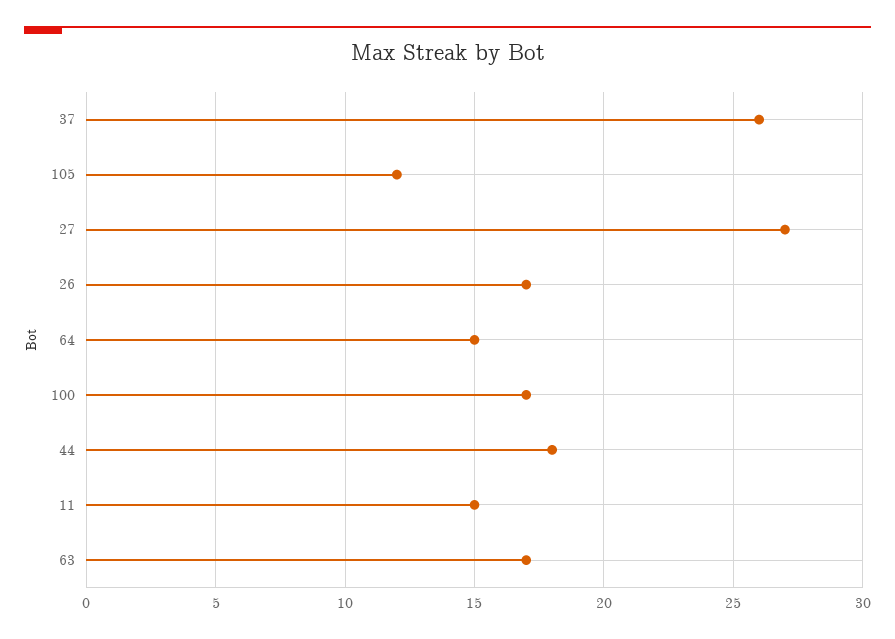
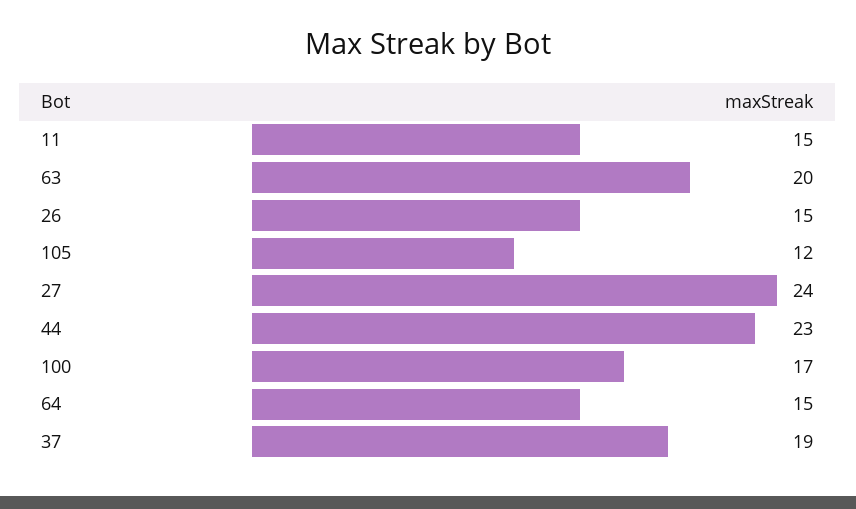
37: 26 -> 19
27: 27 -> 24
26: 17 -> 15
44: 18 -> 23
63: 17 -> 20

